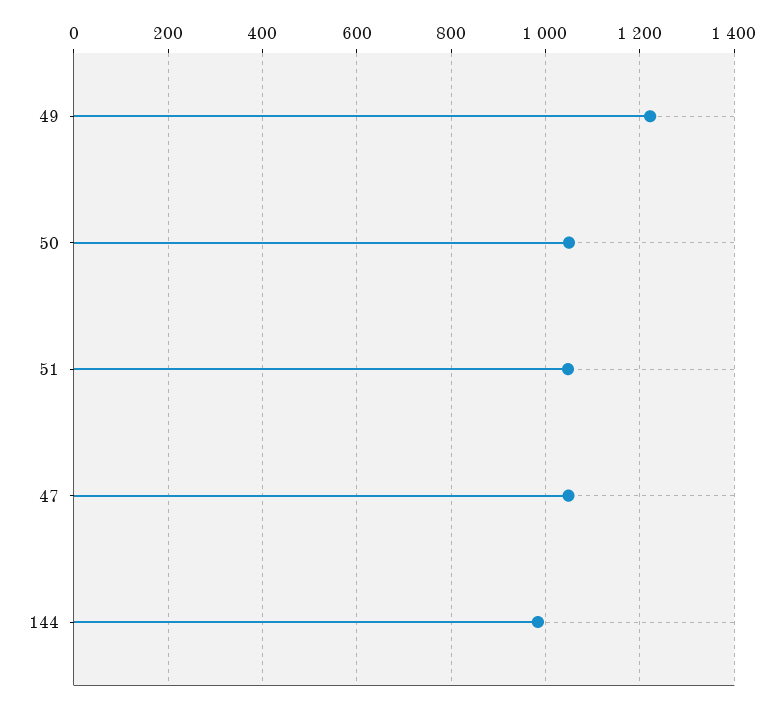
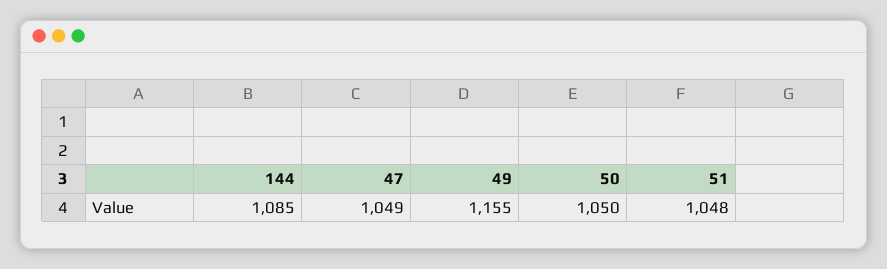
49: 1220 -> 1155
144: 980 -> 1085

